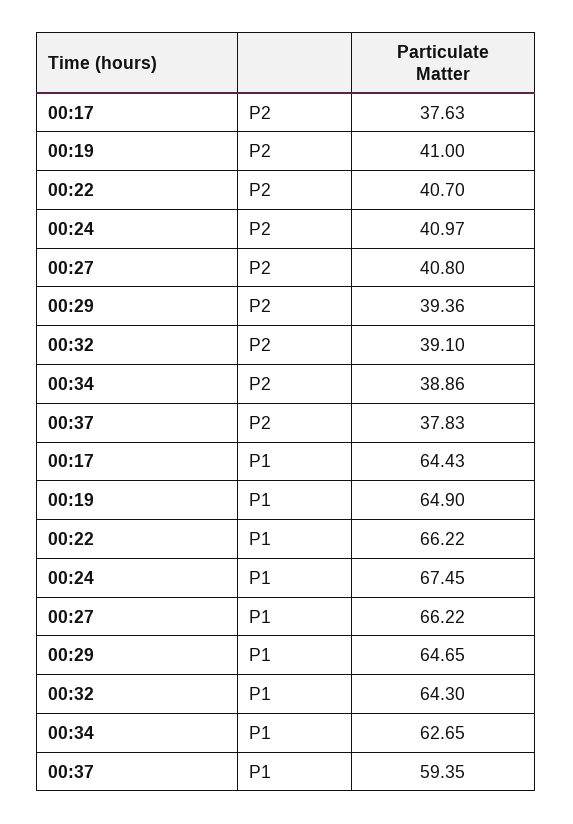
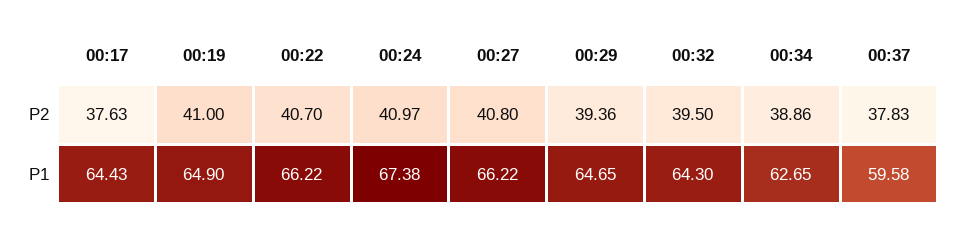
00:32, P2: 39.1 -> 39.5
00:24, P1: 67.45 -> 67.38
00:37, P1: 59.35 -> 59.58

